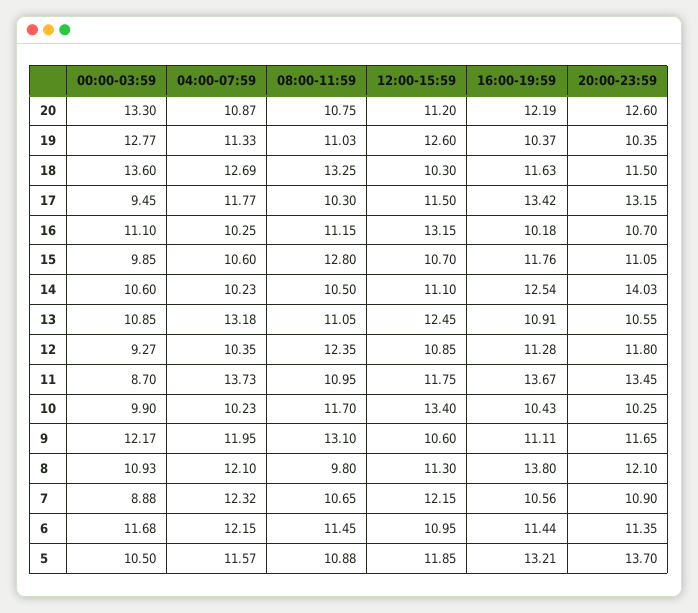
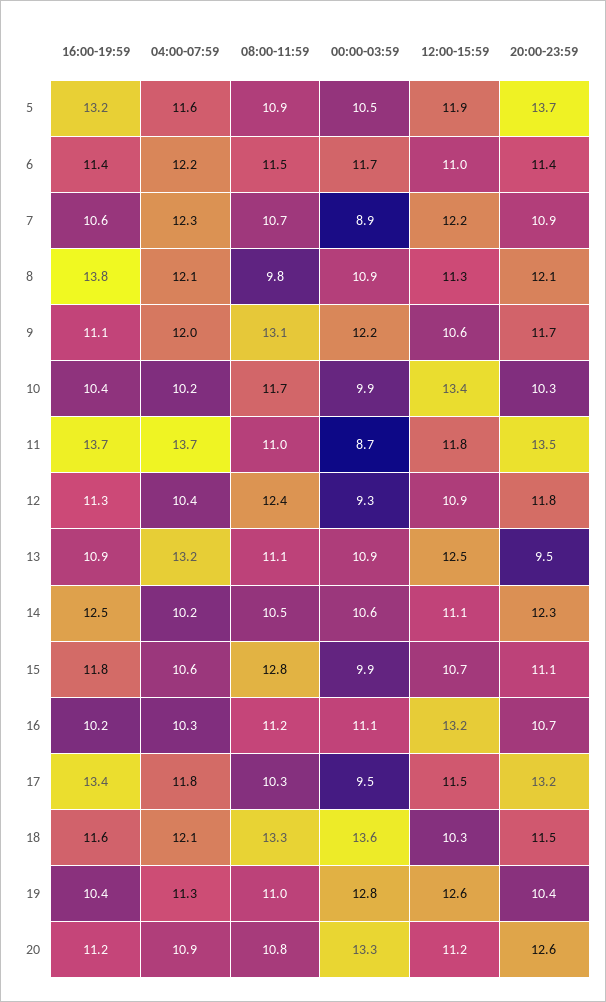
16:00-19:59, 20: 12.19 -> 11.2
04:00-07:59, 18: 12.69 -> 12.1
20:00-23:59, 14: 14.03 -> 12.3
20:00-23:59, 13: 10.55 -> 9.5

